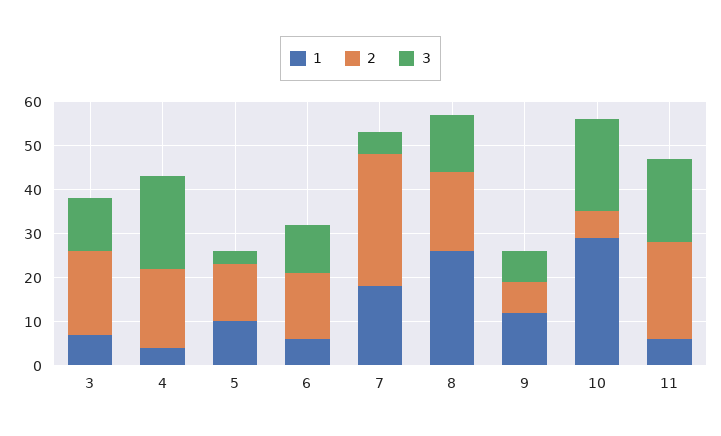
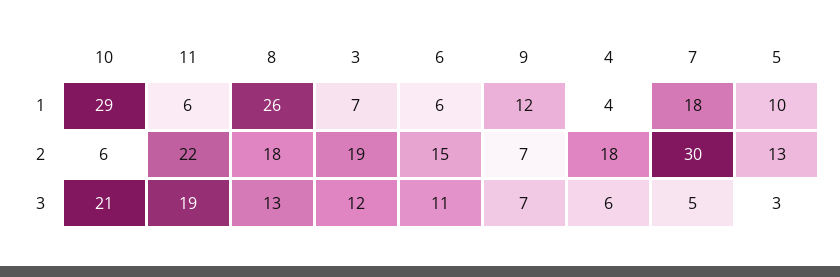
3, 4: 20 -> 6

